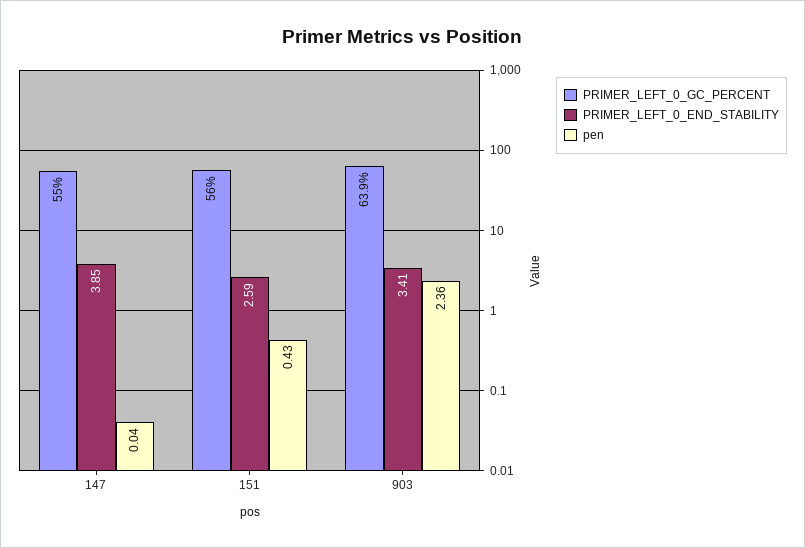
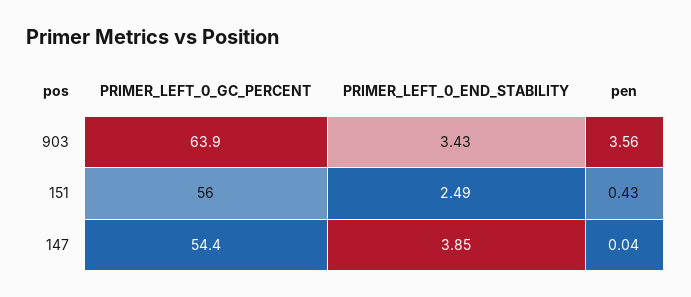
PRIMER_LEFT_0_GC_PERCENT, 147: 55 -> 54.4
PRIMER_LEFT_0_END_STABILITY, 151: 2.59 -> 2.49
PRIMER_LEFT_0_END_STABILITY, 903: 3.41 -> 3.43
pen, 903: 2.36 -> 3.56

